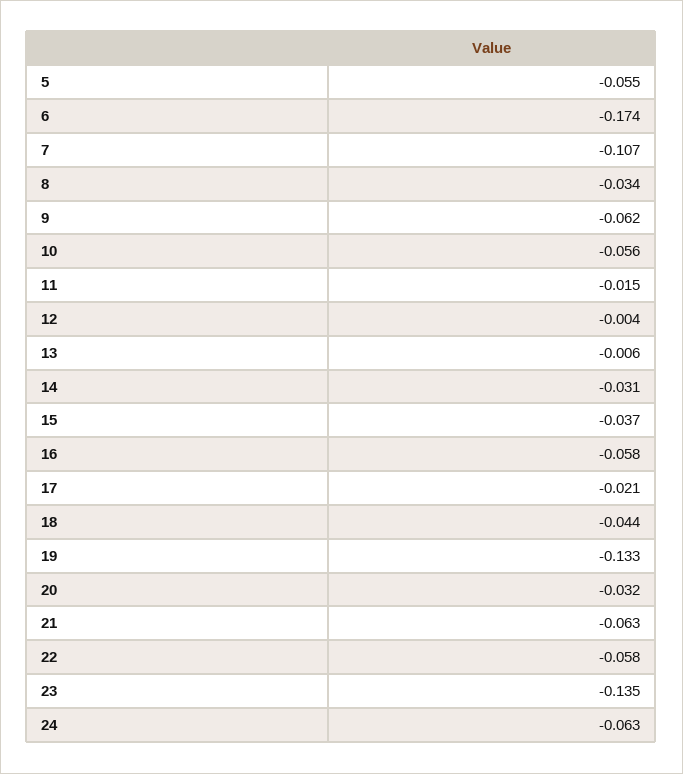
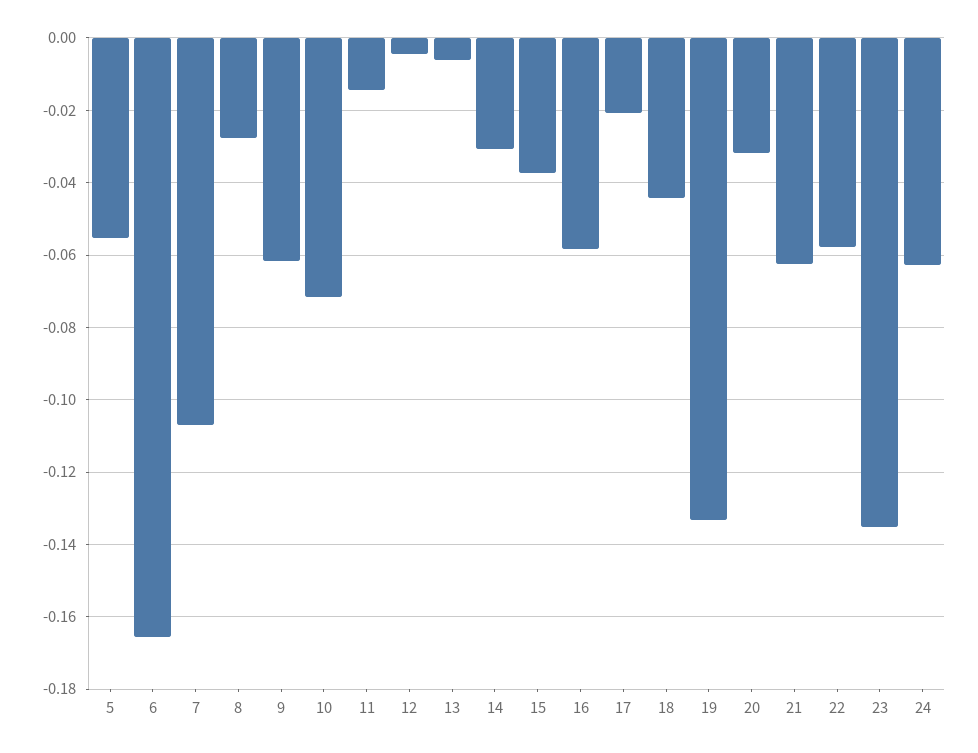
6: -0.174 -> -0.166
8: -0.034 -> -0.028
10: -0.056 -> -0.072

